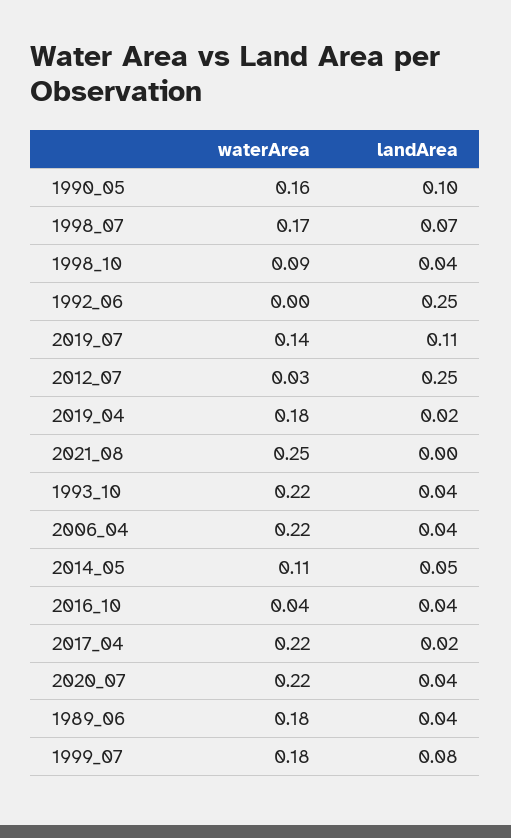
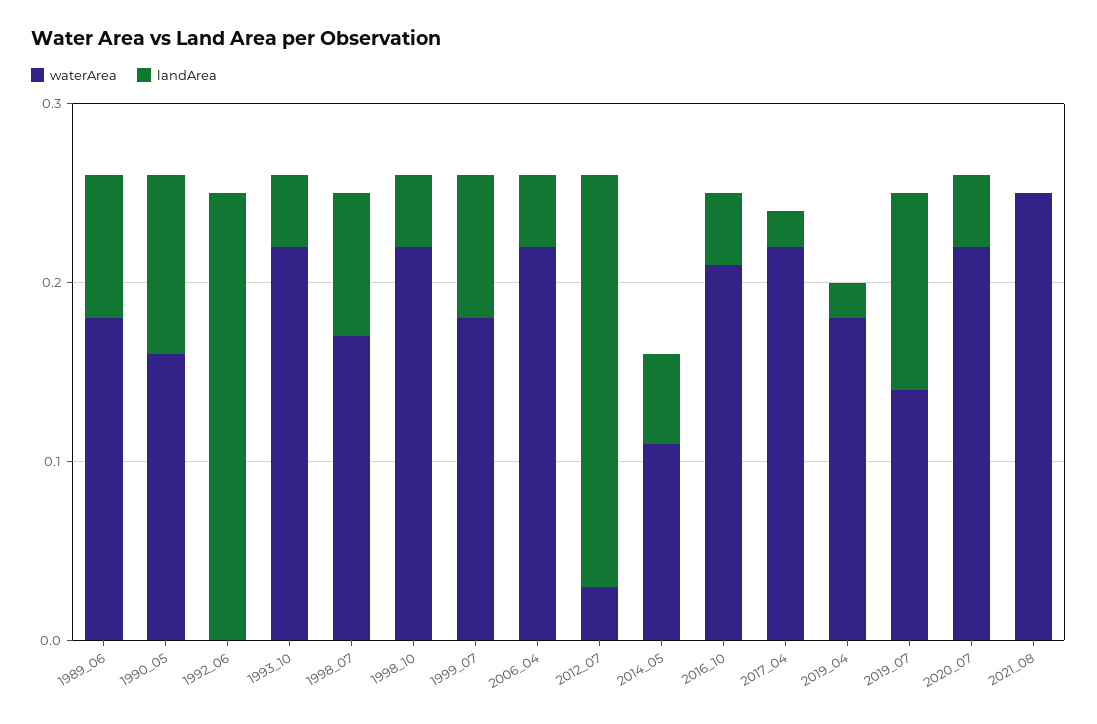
landArea, 1998_07: 0.07 -> 0.08
waterArea, 1998_10: 0.09 -> 0.22
landArea, 2012_07: 0.25 -> 0.23
waterArea, 2016_10: 0.04 -> 0.21
landArea, 1989_06: 0.04 -> 0.08

